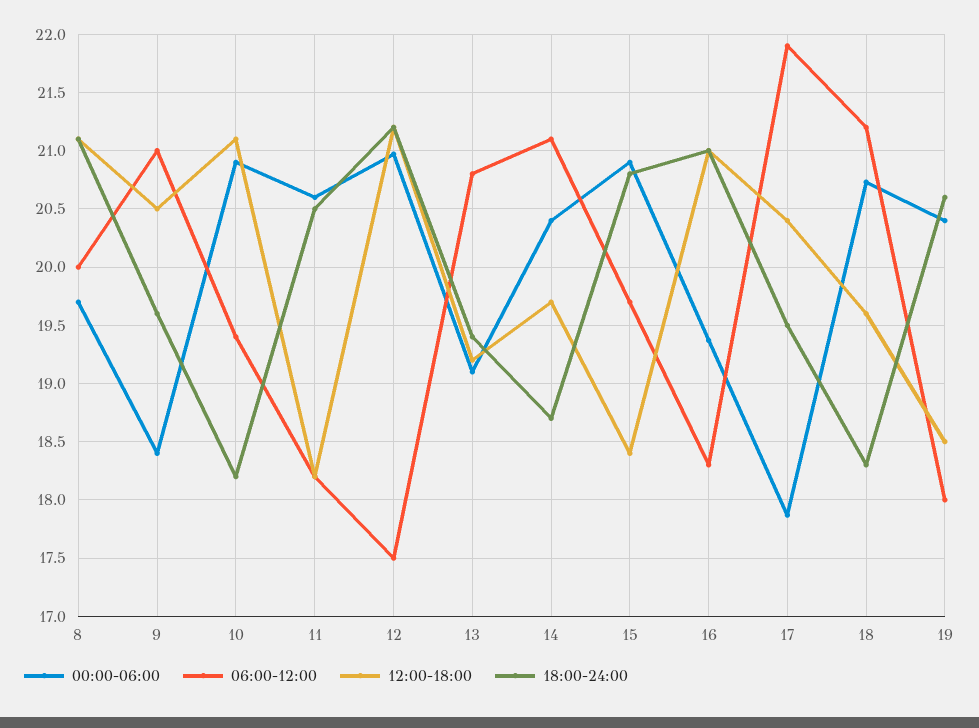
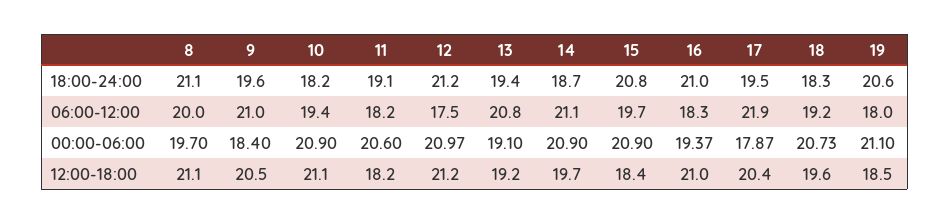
18:00-24:00, 11: 20.5 -> 19.1
00:00-06:00, 14: 20.4 -> 20.9
06:00-12:00, 18: 21.2 -> 19.2
00:00-06:00, 19: 20.4 -> 21.1

